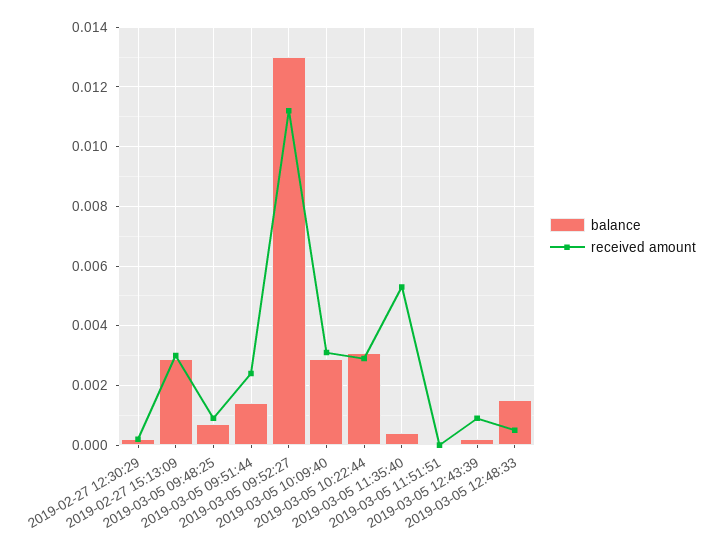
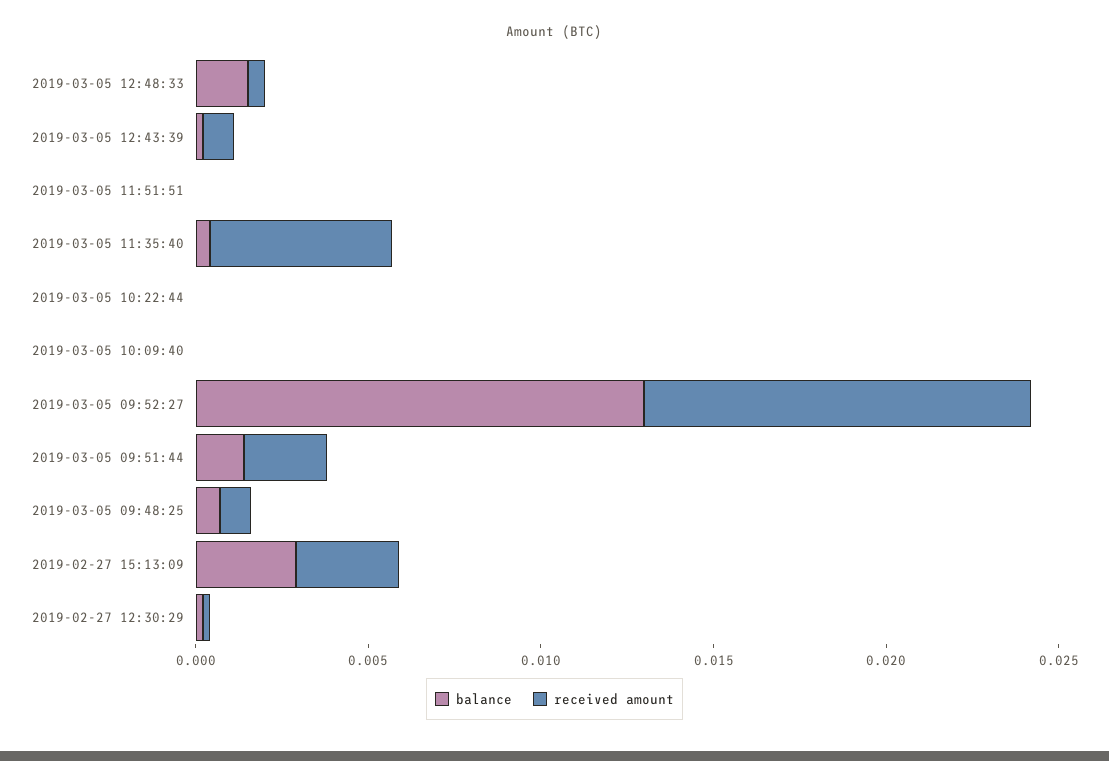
balance, 2019-03-05 10:09:40: 0.003 -> 0
received amount, 2019-03-05 10:09:40: 0.003 -> 0
balance, 2019-03-05 10:22:44: 0.003 -> 0
received amount, 2019-03-05 10:22:44: 0.003 -> 0

